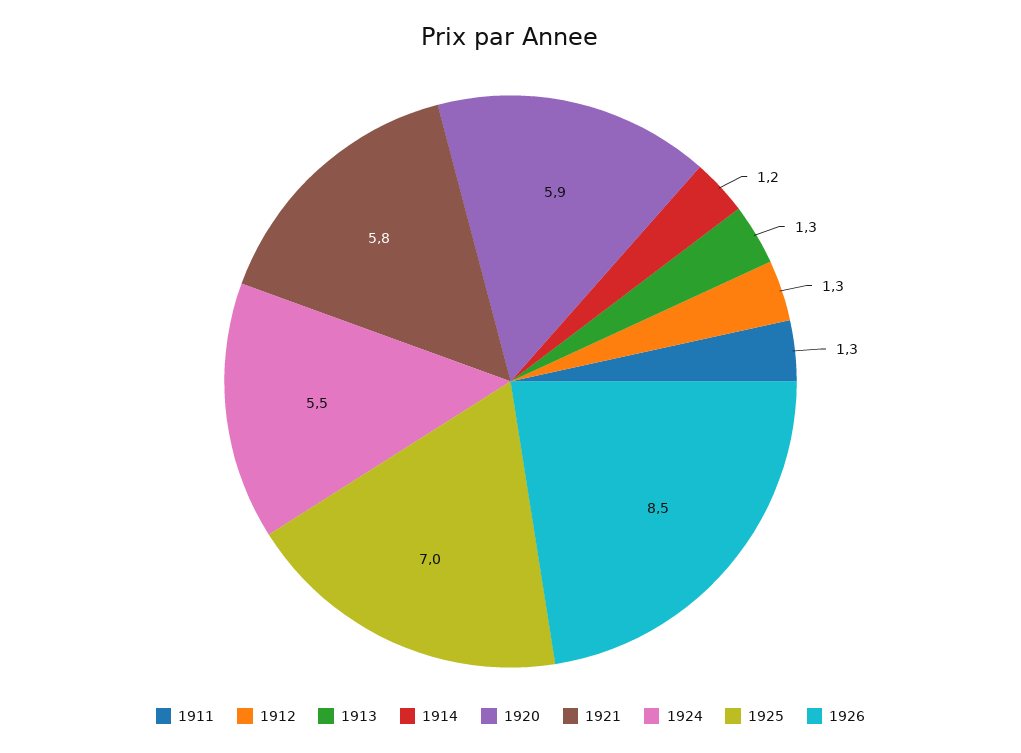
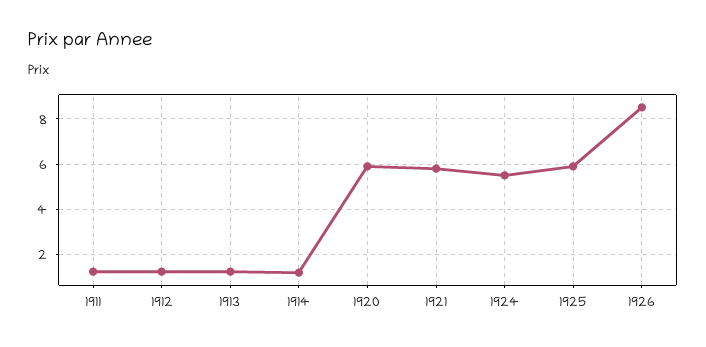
1925: 7 -> 6

